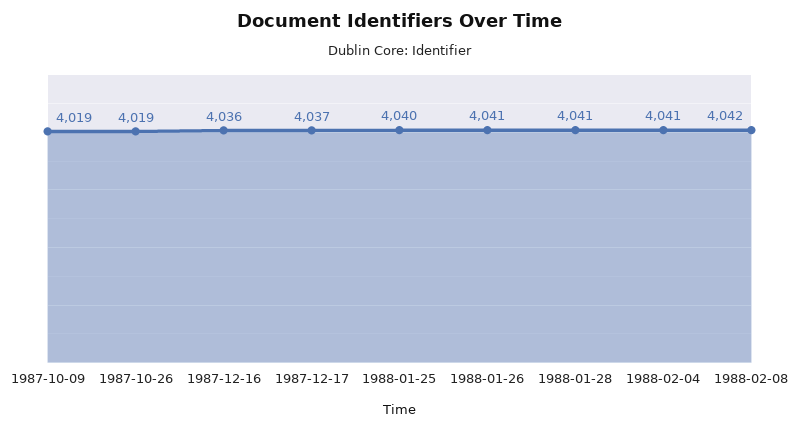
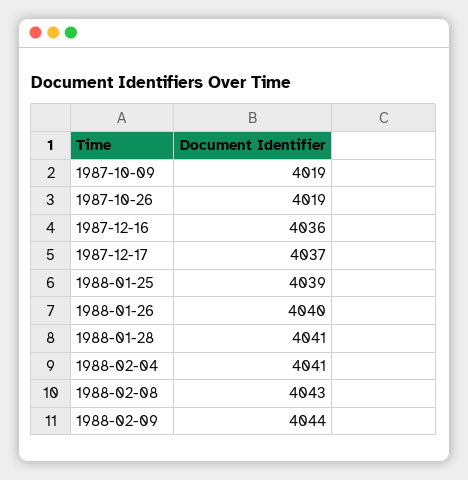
1988-01-25: 4040 -> 4039
1988-01-26: 4041 -> 4040
1988-02-08: 4042 -> 4043
1988-02-09: none -> 4044

